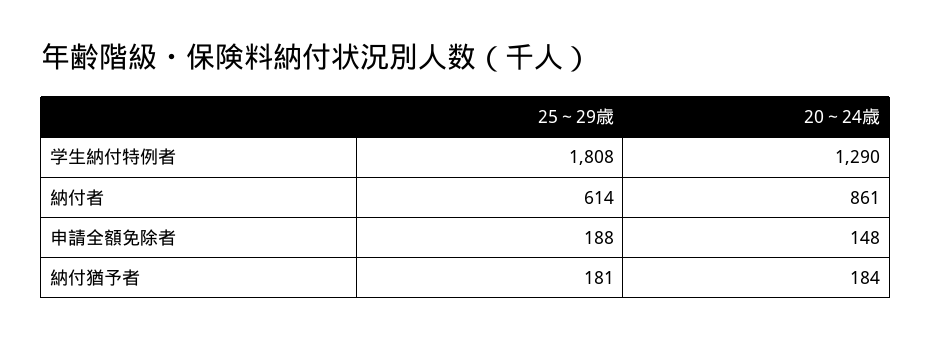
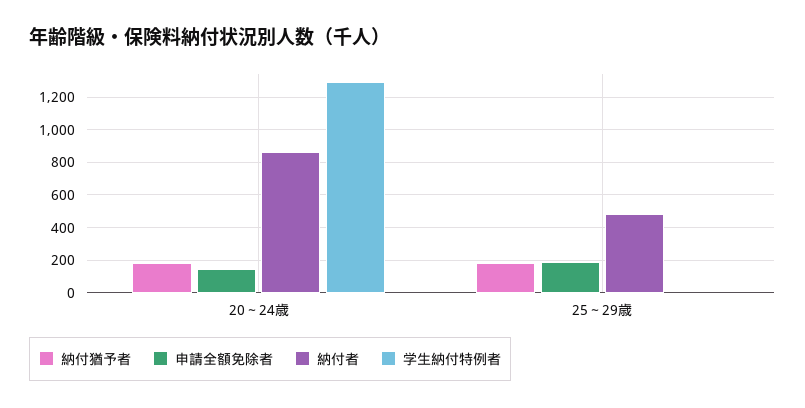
学生納付特例者, 25～29歳: 1808 -> 0
納付者, 25～29歳: 614 -> 500

